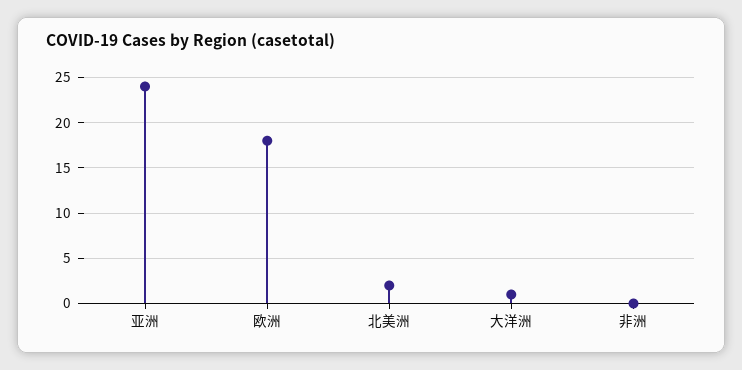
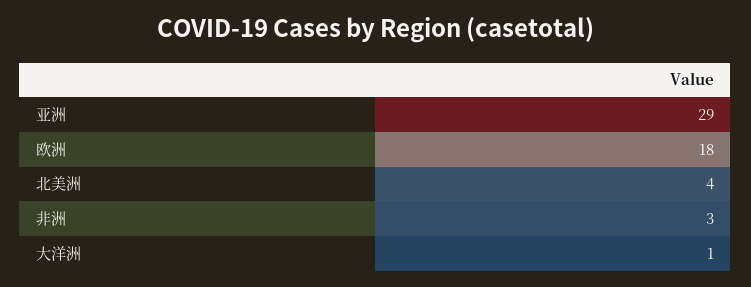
亚洲: 24 -> 29
北美洲: 2 -> 4
非洲: 0 -> 3

